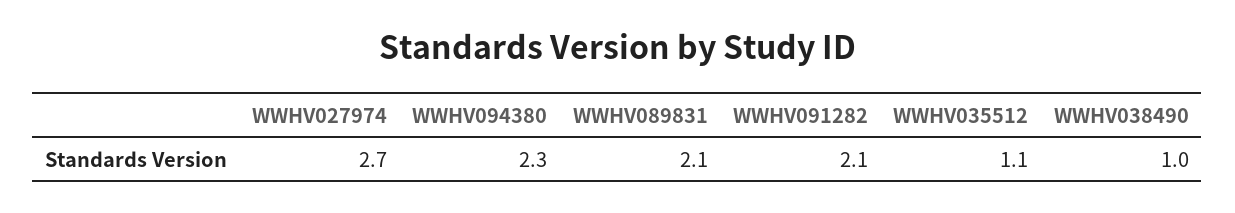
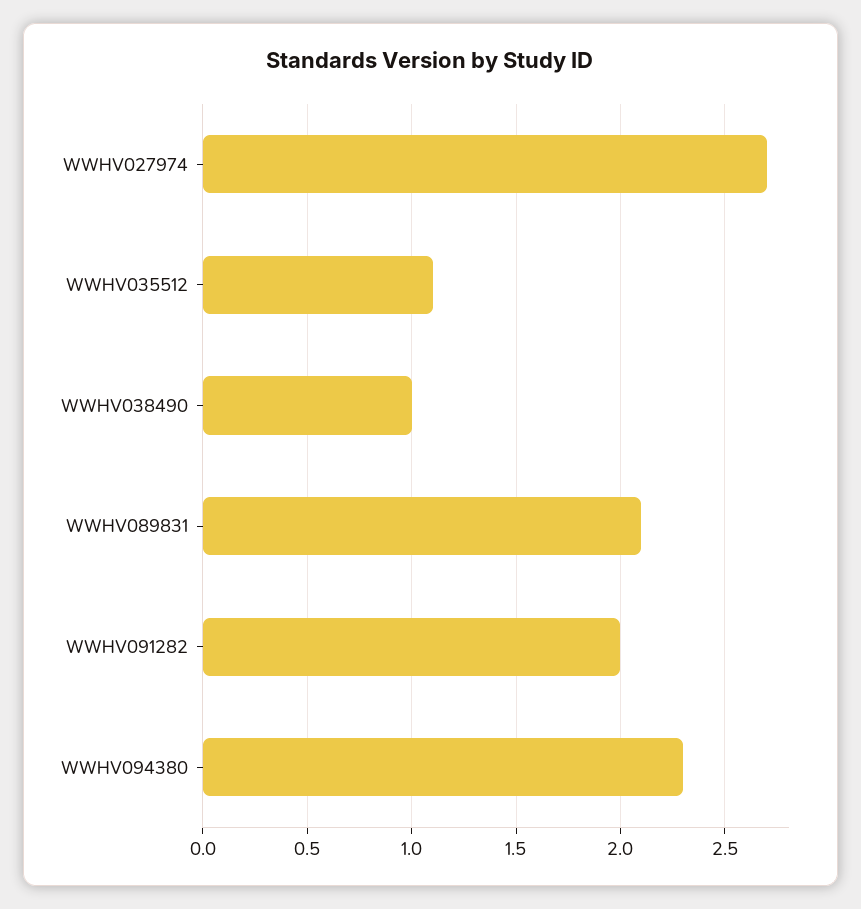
WWHV091282: 2.1 -> 2

